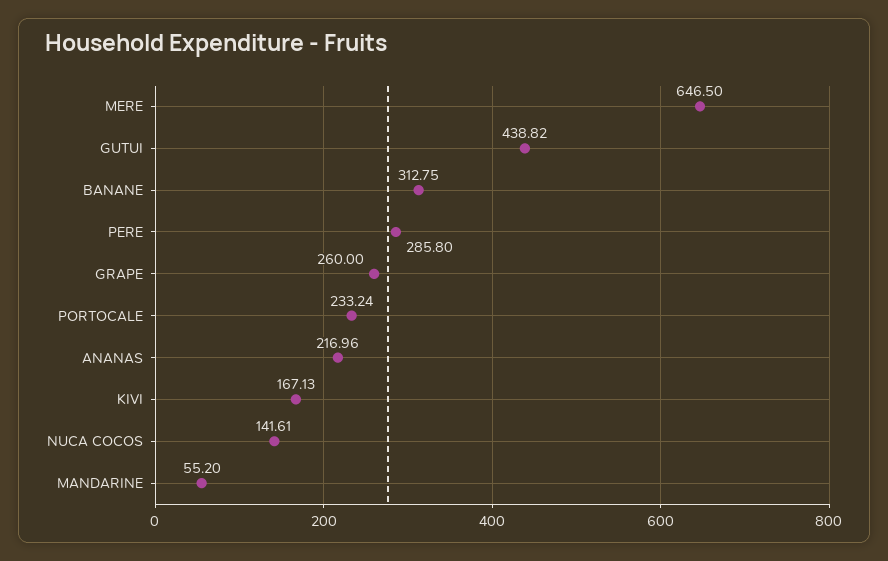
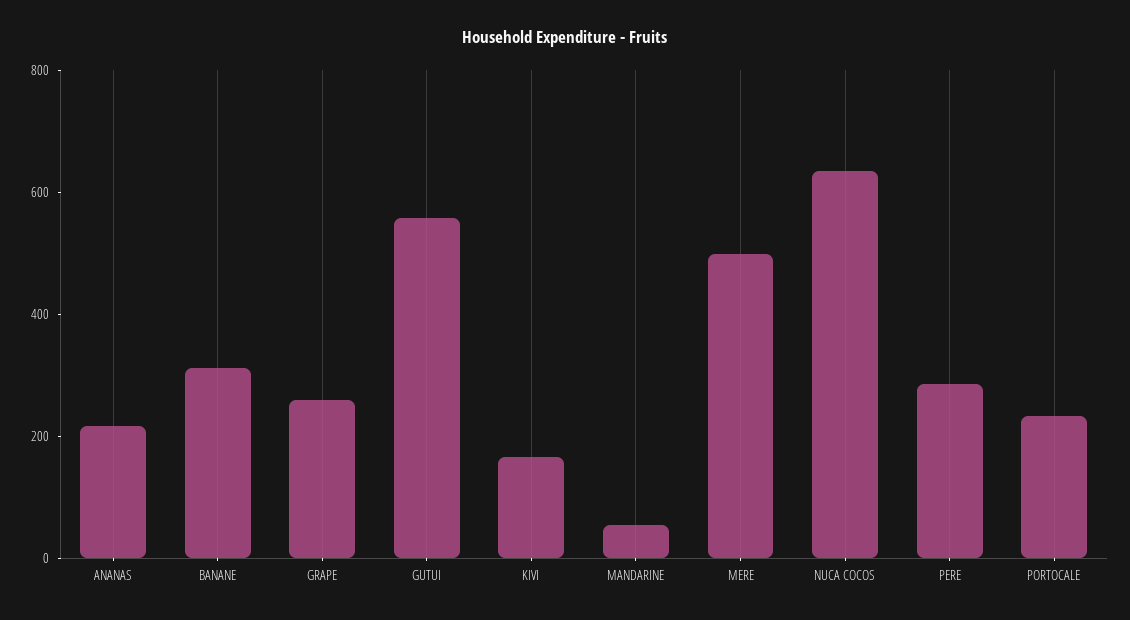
MERE: 646.5 -> 500
GUTUI: 438.82 -> 550
NUCA COCOS: 141.61 -> 650

